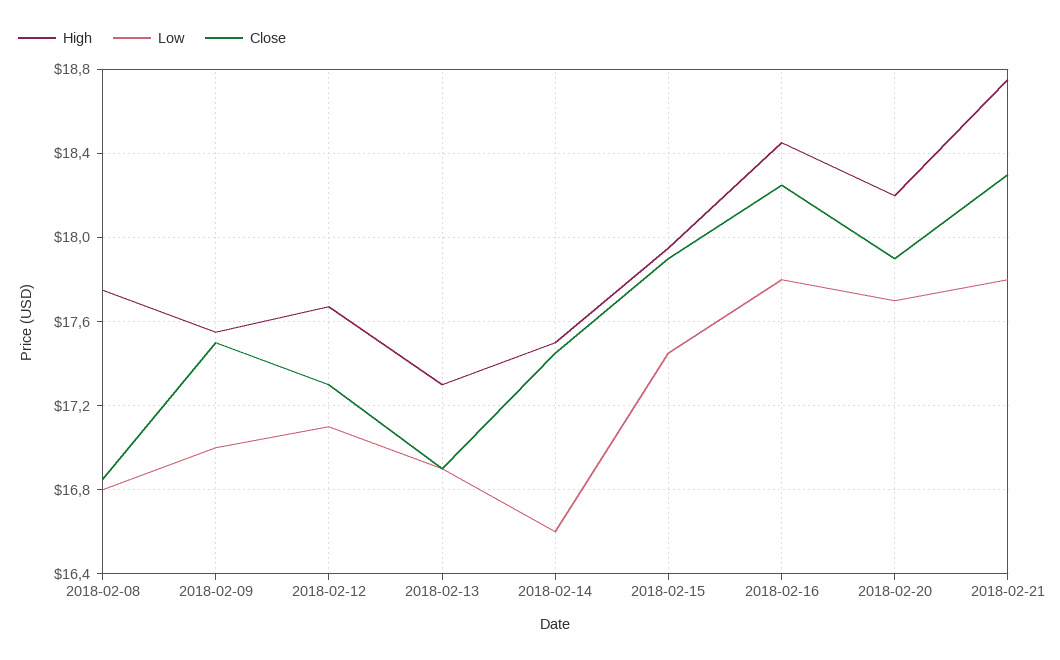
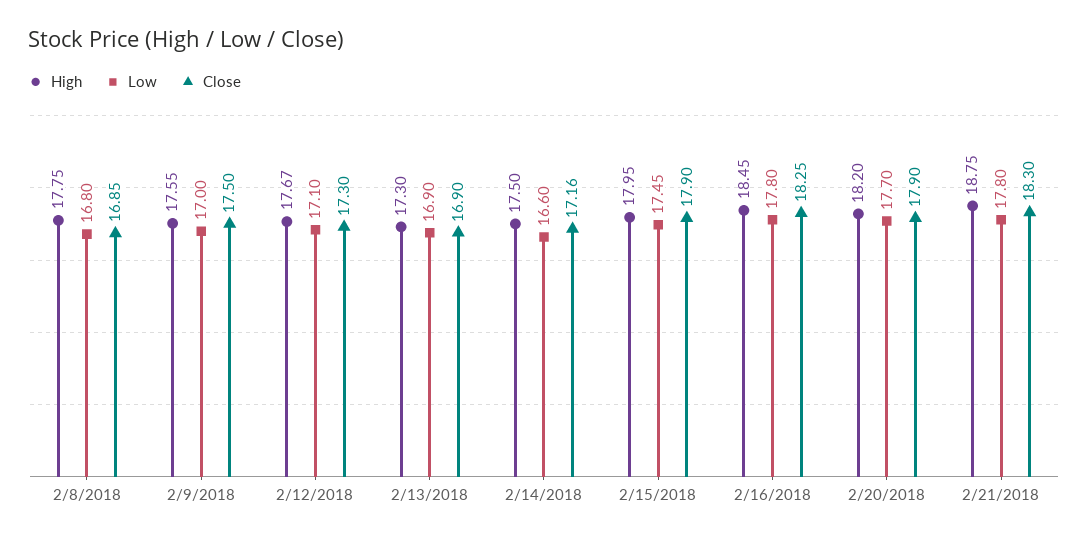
Close, 2018-02-14: 17.45 -> 17.16

